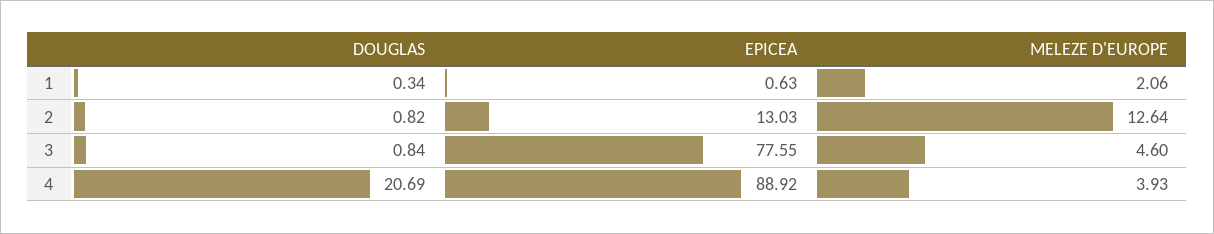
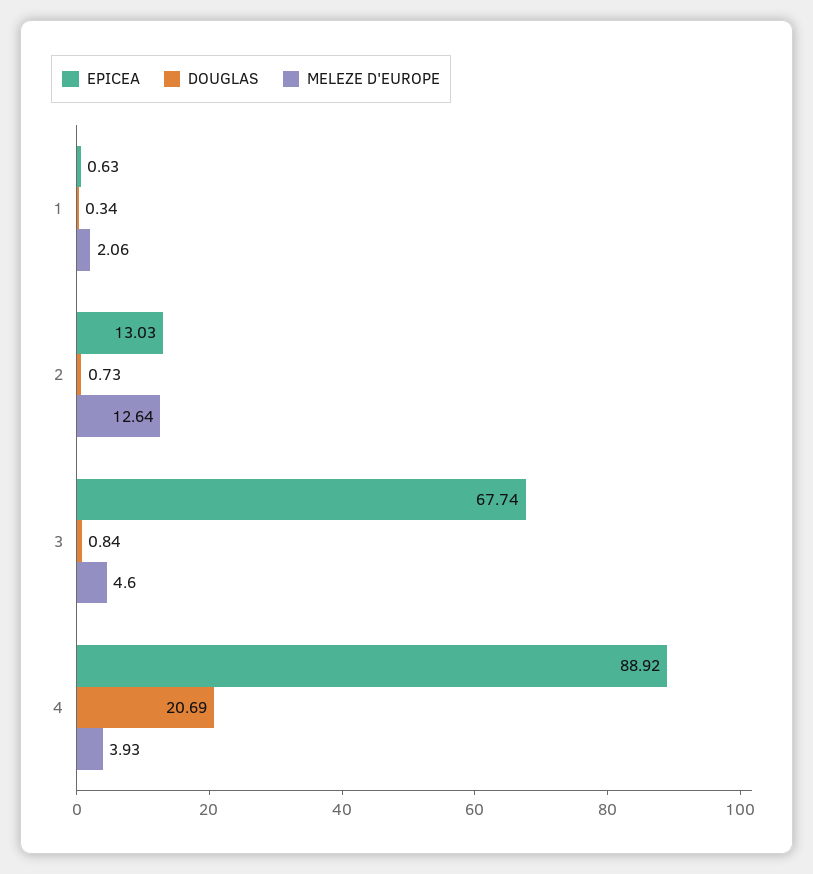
DOUGLAS, 2: 0.82 -> 0.73
EPICEA, 3: 77.55 -> 67.74

